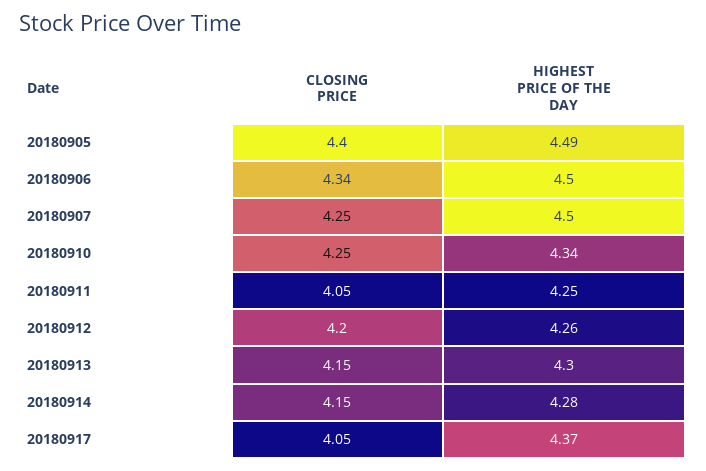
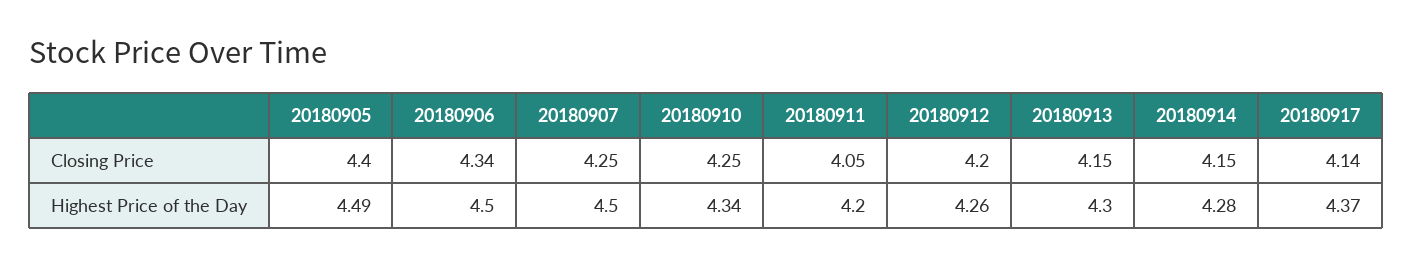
HIGHEST PRICE OF THE DAY, 20180911: 4.25 -> 4.2
CLOSING PRICE, 20180917: 4.05 -> 4.14

